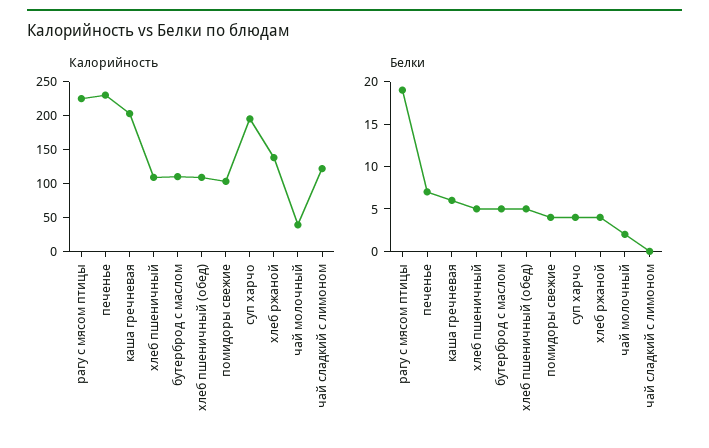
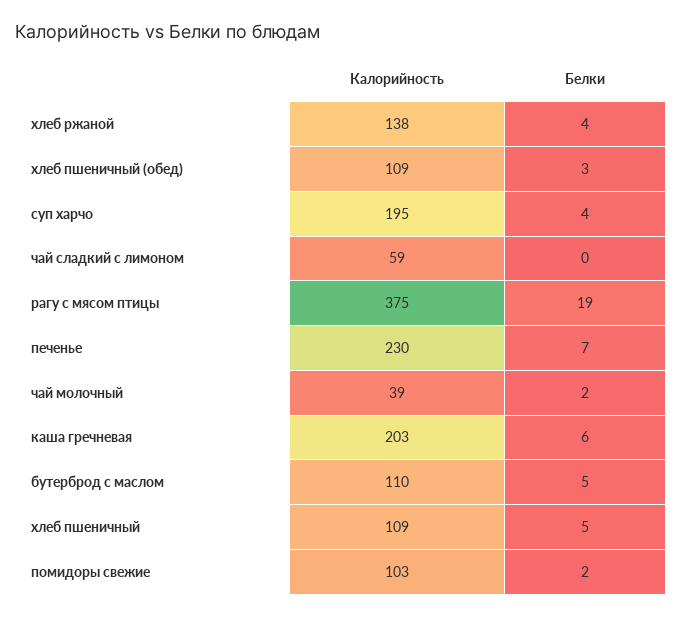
Калорийность, рагу с мясом птицы: 225 -> 375
Калорийность, чай сладкий с лимоном: 125 -> 59
Белки, хлеб пшеничный (обед): 5 -> 3
Белки, помидоры свежие: 4 -> 2

